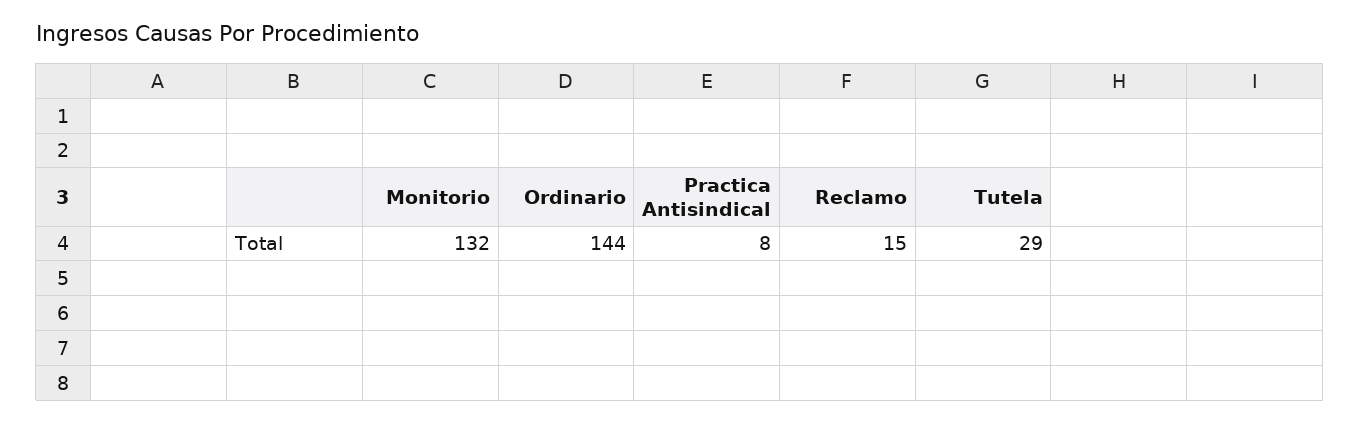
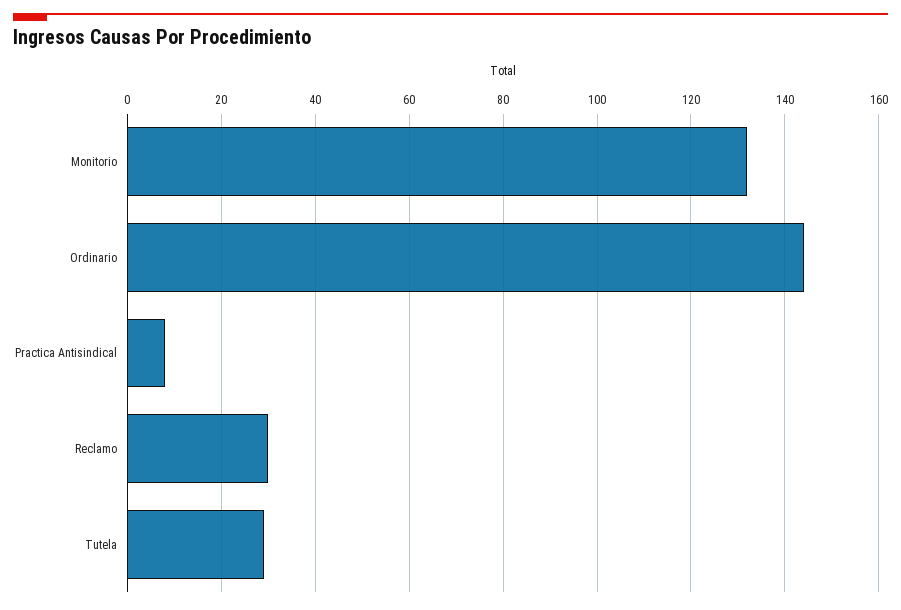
Reclamo: 15 -> 30

